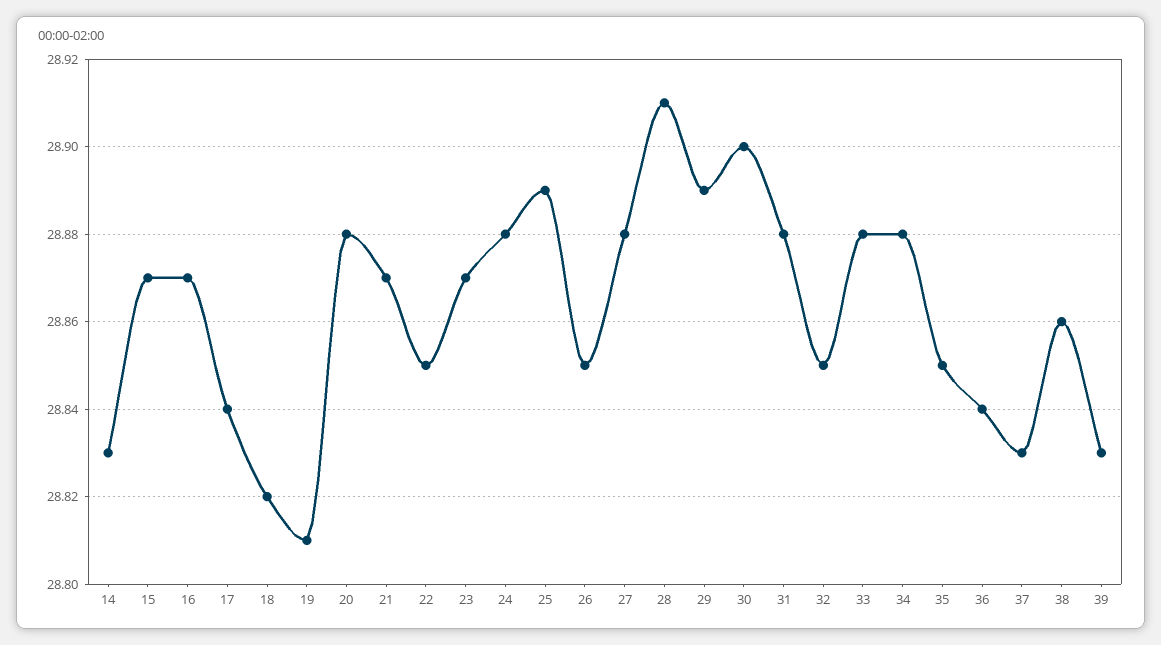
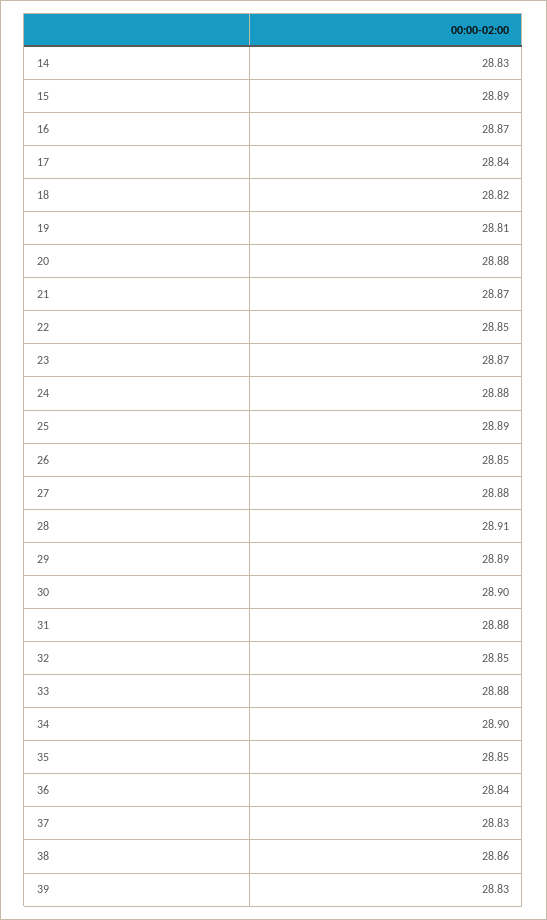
15: 28.87 -> 28.89
34: 28.88 -> 28.9

